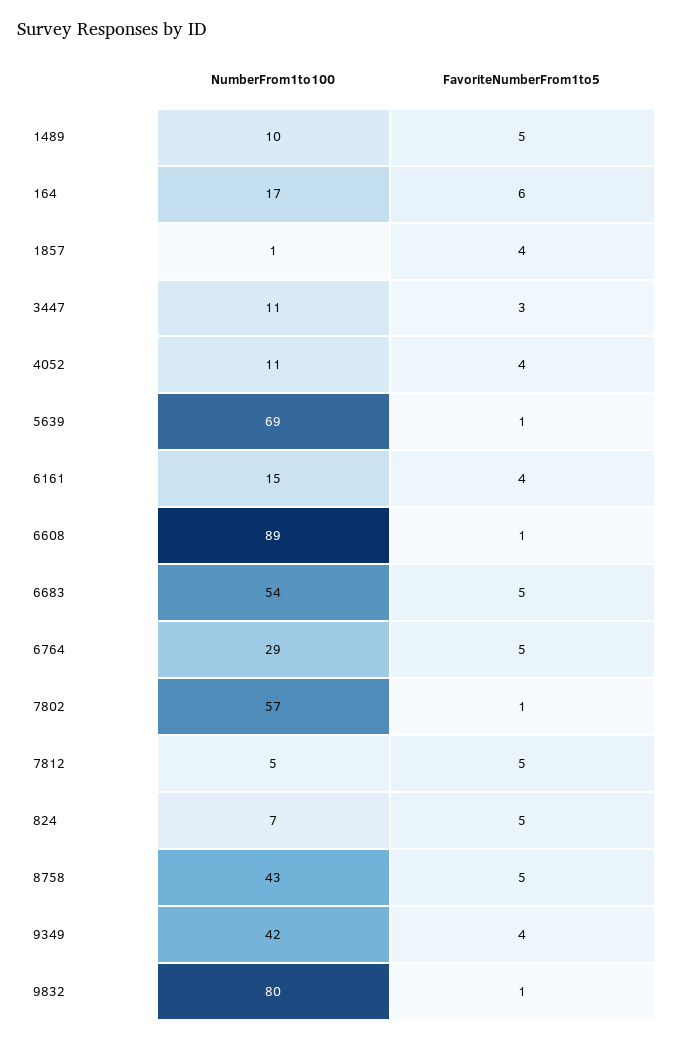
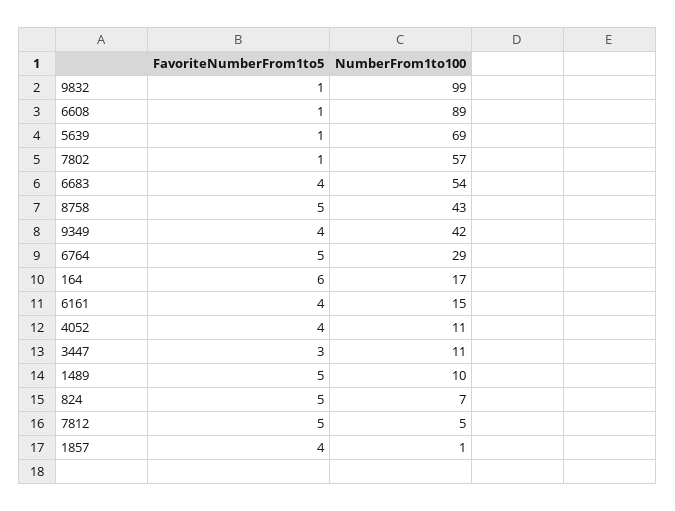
FavoriteNumberFrom1to5, 6683: 5 -> 4
NumberFrom1to100, 9832: 80 -> 99

